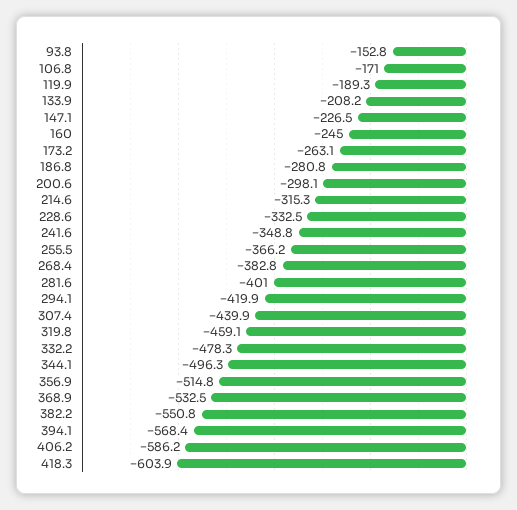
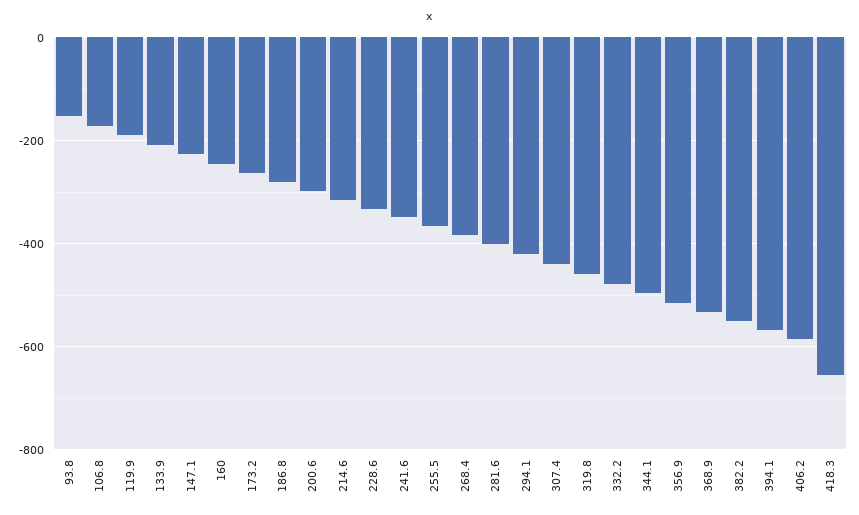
418.3: -603.9 -> -660

